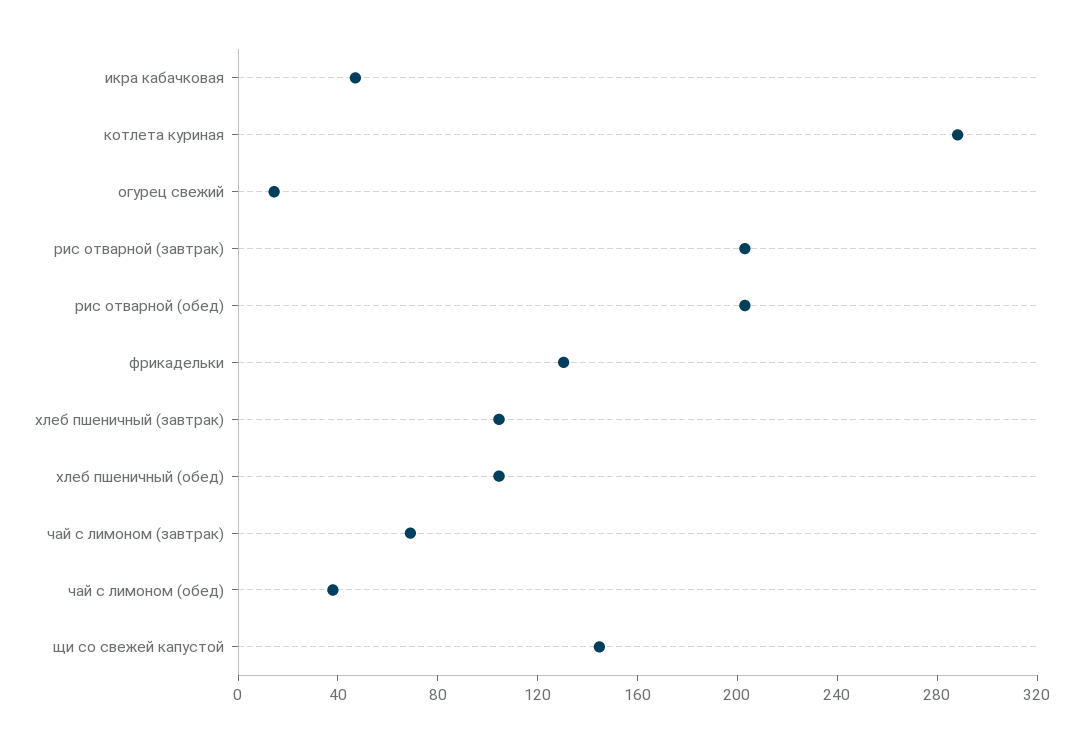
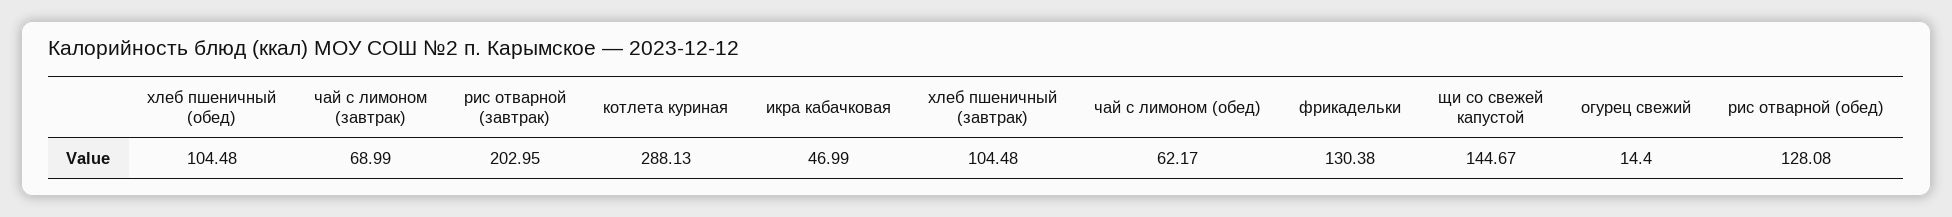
рис отварной (обед): 200 -> 128.08
чай с лимоном (обед): 40 -> 62.17

